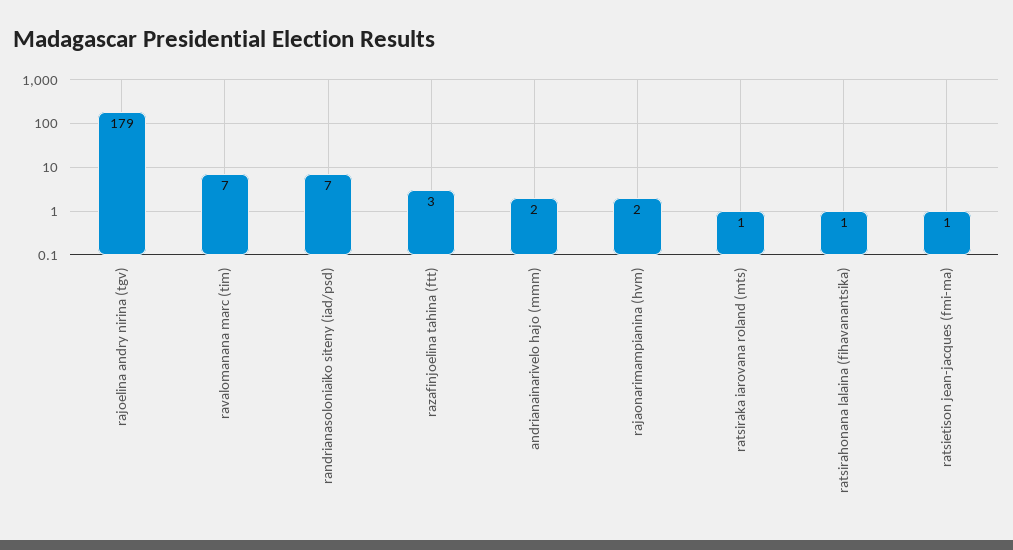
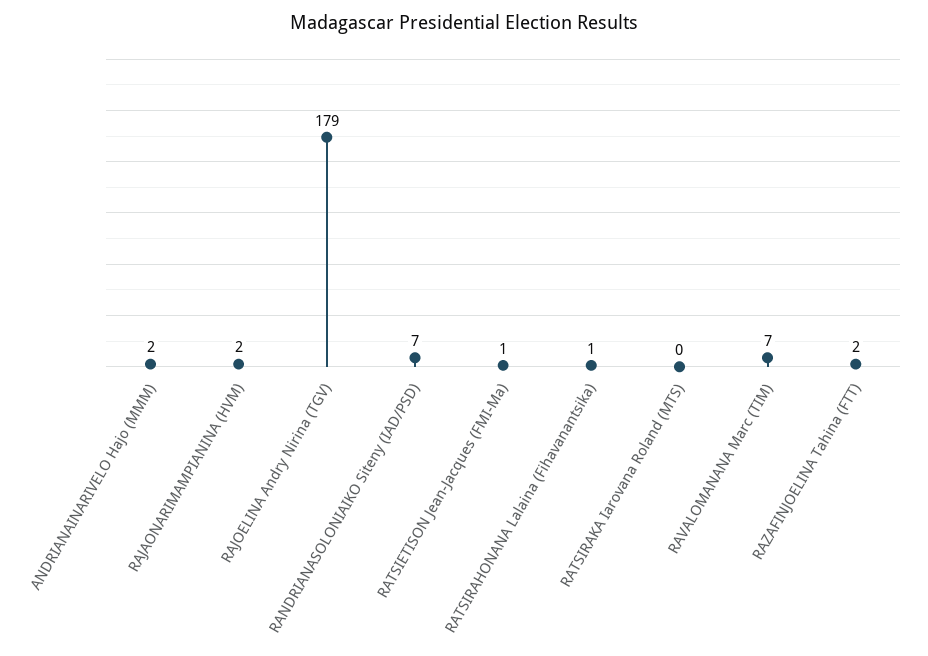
razafinjoelina tahina (ftt): 3 -> 2
ratsiraka iarovana roland (mts): 1 -> 0

